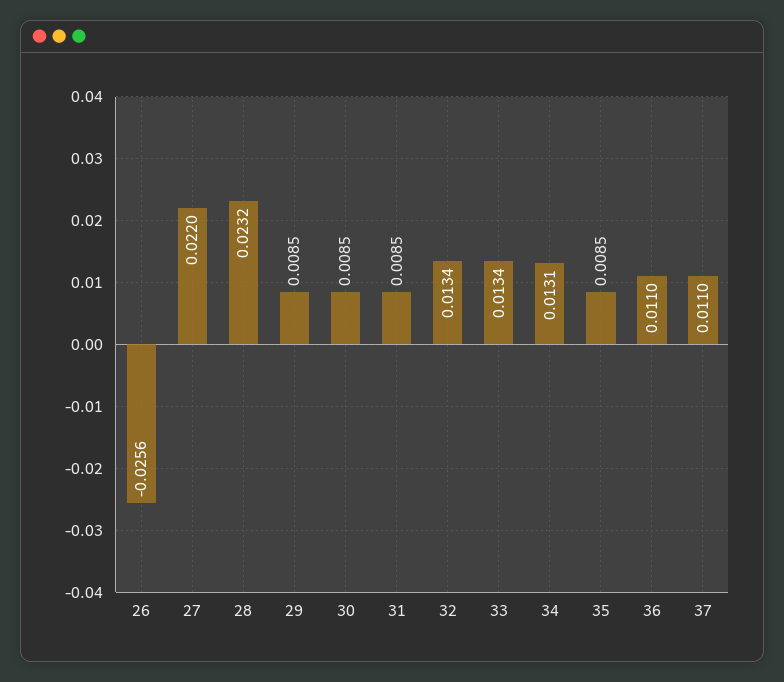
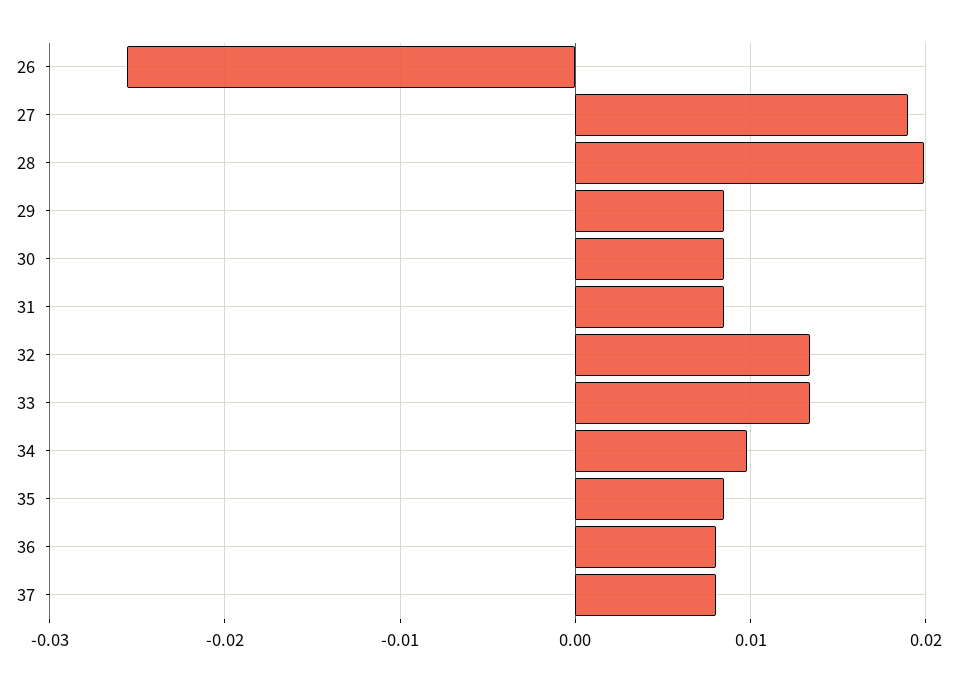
27: 0.022 -> 0.019
28: 0.0232 -> 0.02
34: 0.0131 -> 0.01
36: 0.011 -> 0.008
37: 0.011 -> 0.008

